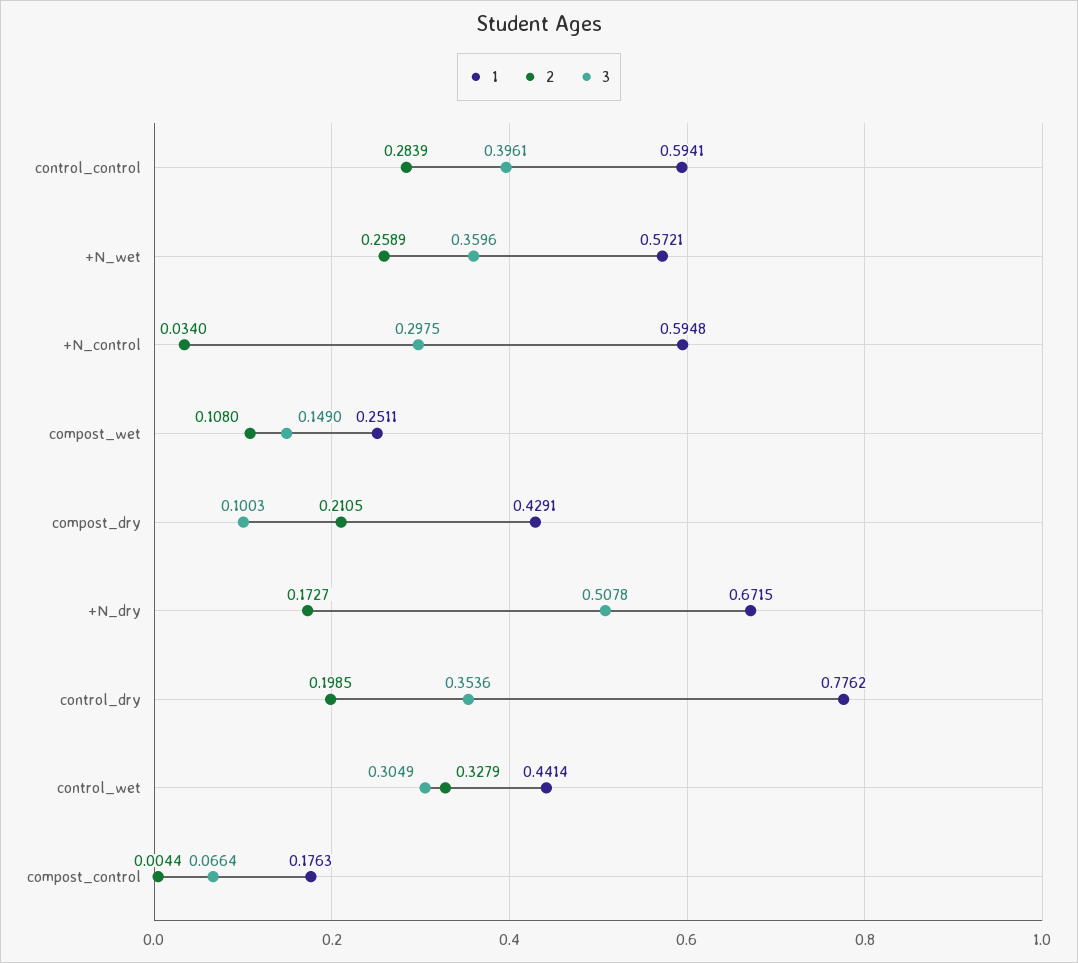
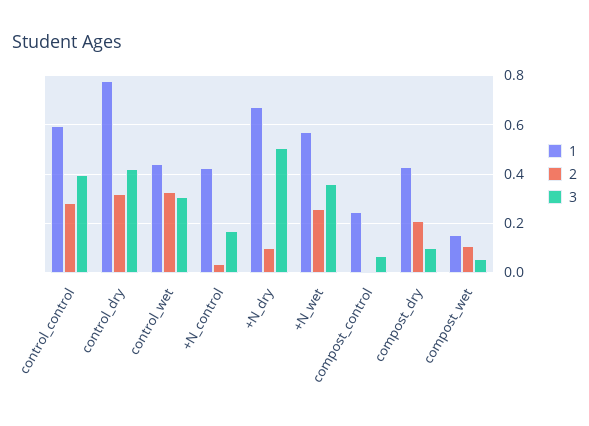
1, +N_control: 0.5948 -> 0.425
3, +N_control: 0.2975 -> 0.175
1, compost_wet: 0.2511 -> 0.15
3, compost_wet: 0.149 -> 0.05
2, +N_dry: 0.1727 -> 0.1
2, control_dry: 0.1985 -> 0.325
3, control_dry: 0.3536 -> 0.425
1, compost_control: 0.1763 -> 0.25

